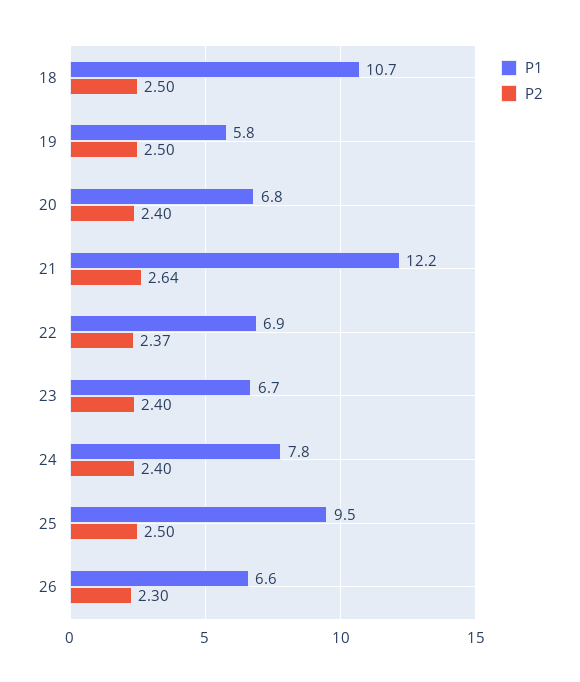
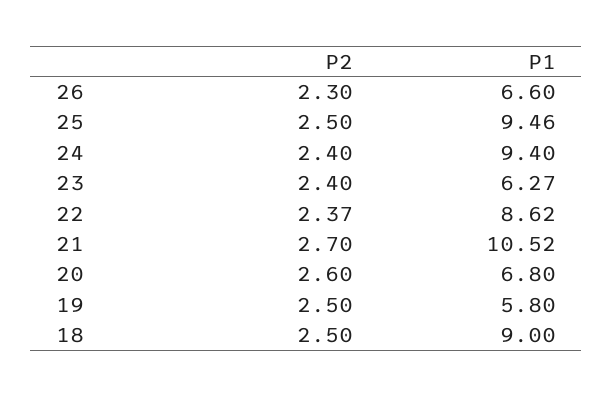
P1, 18: 10.7 -> 9
P2, 20: 2.4 -> 2.6
P1, 21: 12.2 -> 10.52
P2, 21: 2.64 -> 2.7
P1, 22: 6.9 -> 8.62
P1, 23: 6.7 -> 6.27
P1, 24: 7.8 -> 9.4

